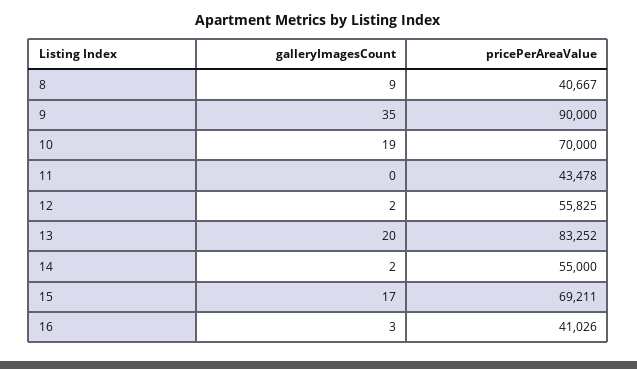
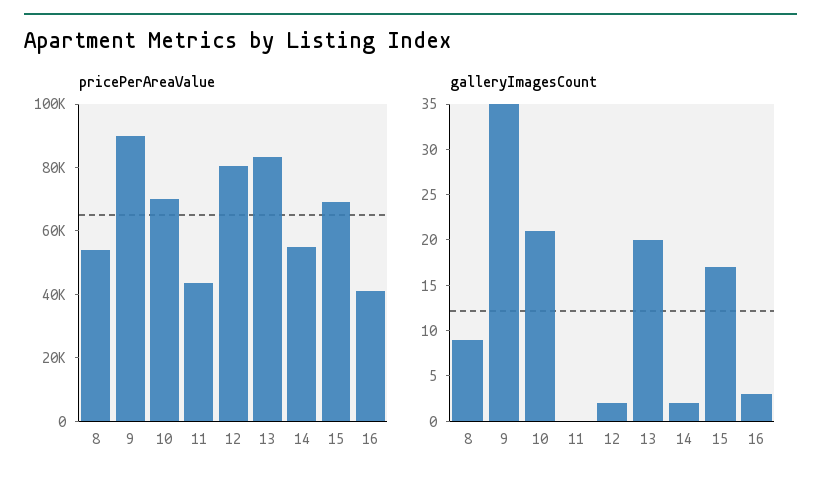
pricePerAreaValue, 8: 40667 -> 55000
galleryImagesCount, 10: 19 -> 21
pricePerAreaValue, 12: 55825 -> 80000

